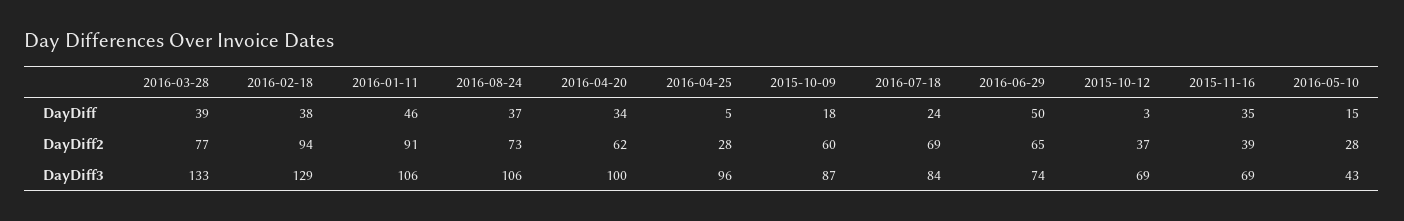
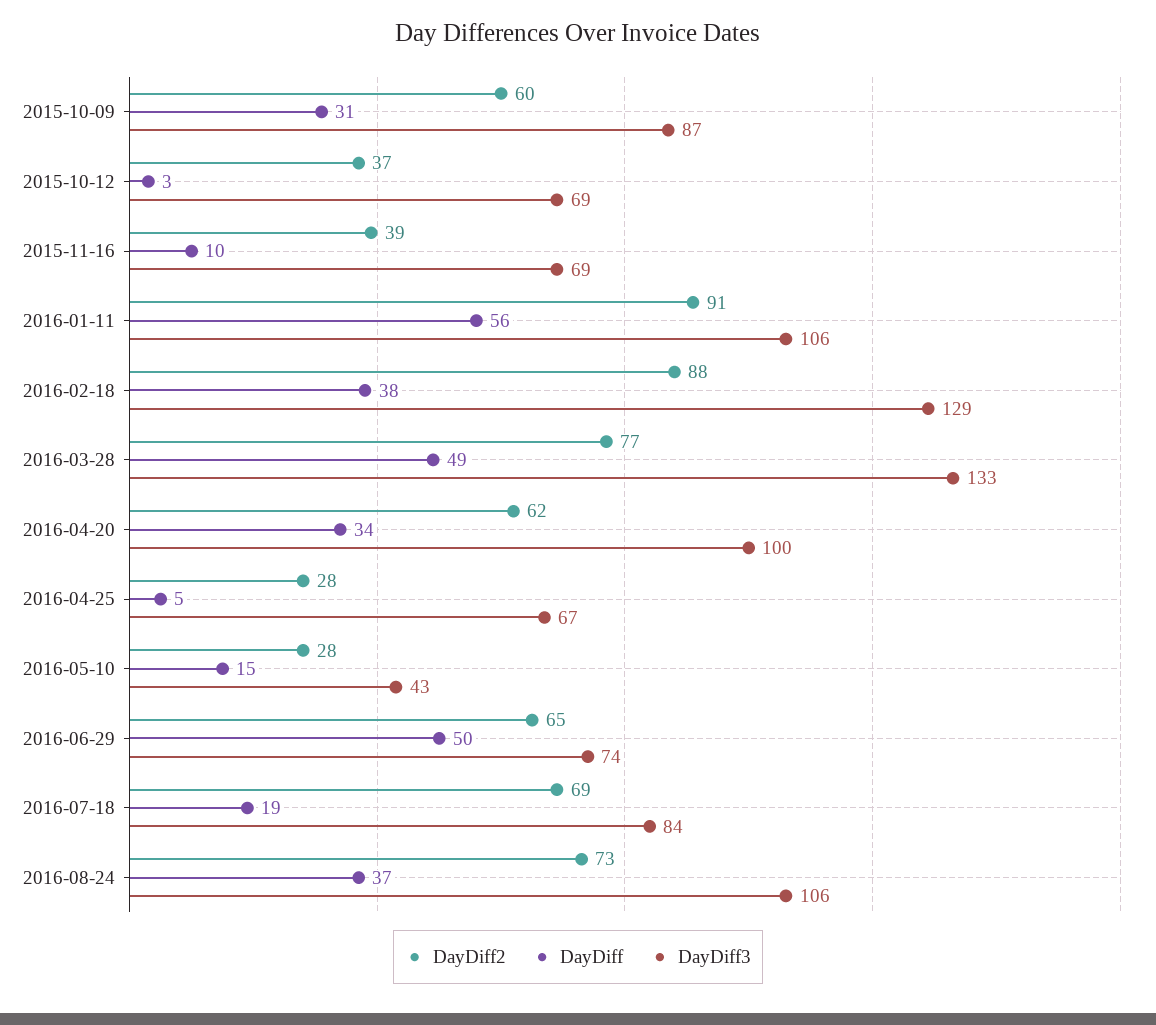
DayDiff, 2016-03-28: 39 -> 49
DayDiff, 2016-01-11: 46 -> 56
DayDiff, 2015-10-09: 18 -> 31
DayDiff, 2016-07-18: 24 -> 19
DayDiff, 2015-11-16: 35 -> 10
DayDiff2, 2016-02-18: 94 -> 88
DayDiff3, 2016-04-25: 96 -> 67

